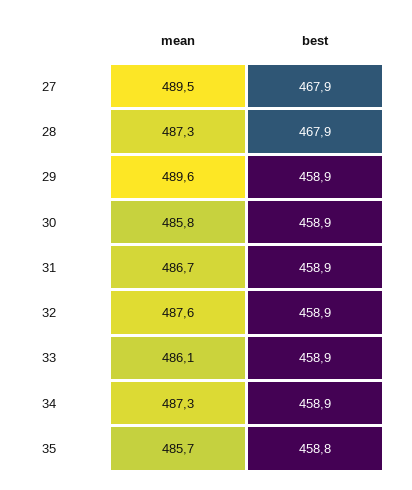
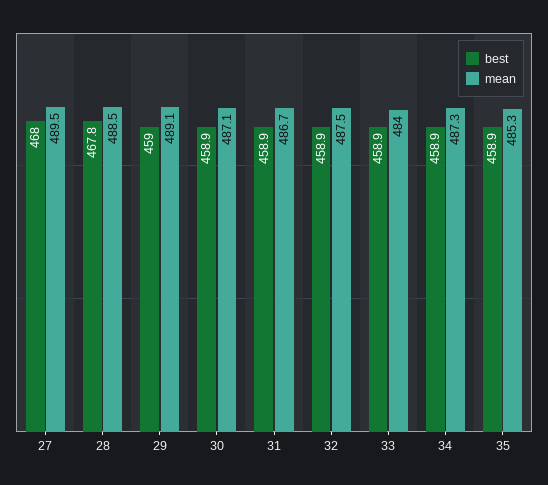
best, 27: 467.9 -> 468
mean, 28: 487.3 -> 488.5
best, 28: 467.9 -> 467.8
mean, 29: 489.6 -> 489.1
best, 29: 458.9 -> 459
mean, 30: 485.8 -> 487.1
mean, 32: 487.6 -> 487.5
mean, 33: 486.1 -> 484
mean, 35: 485.7 -> 485.3
best, 35: 458.8 -> 458.9

